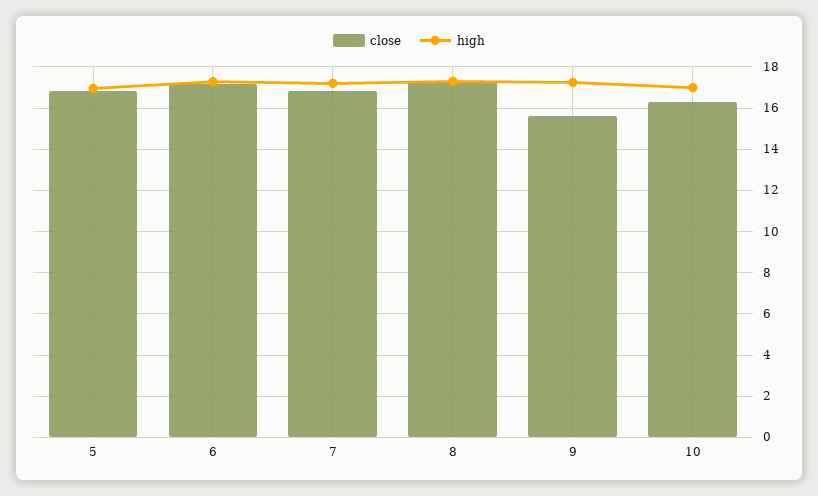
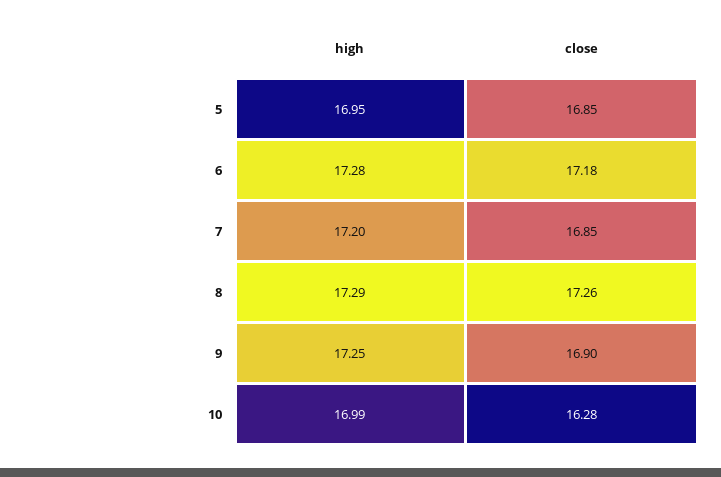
close, 9: 15.5 -> 16.9

